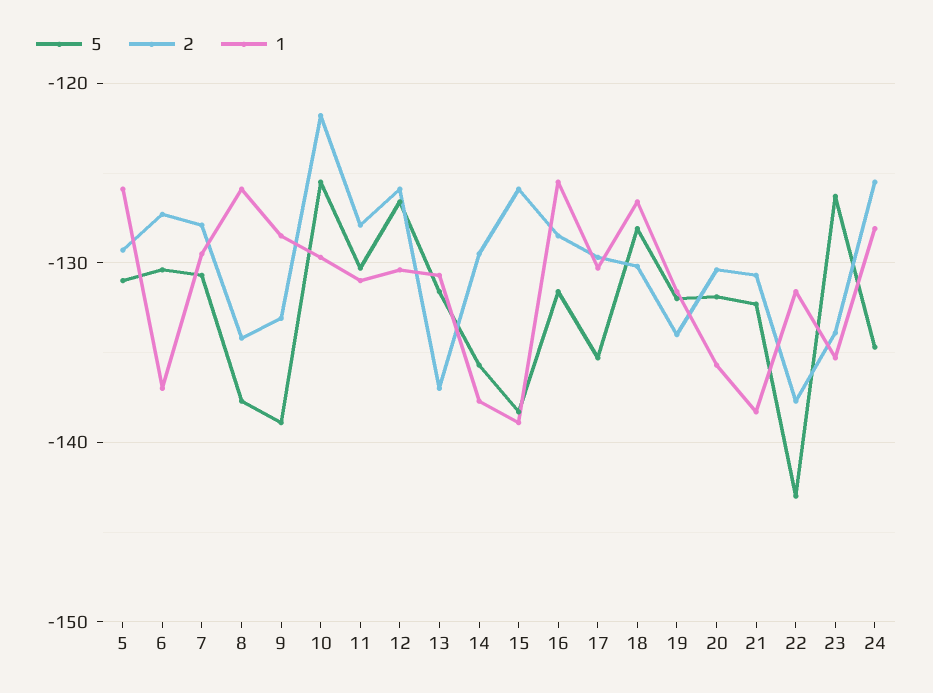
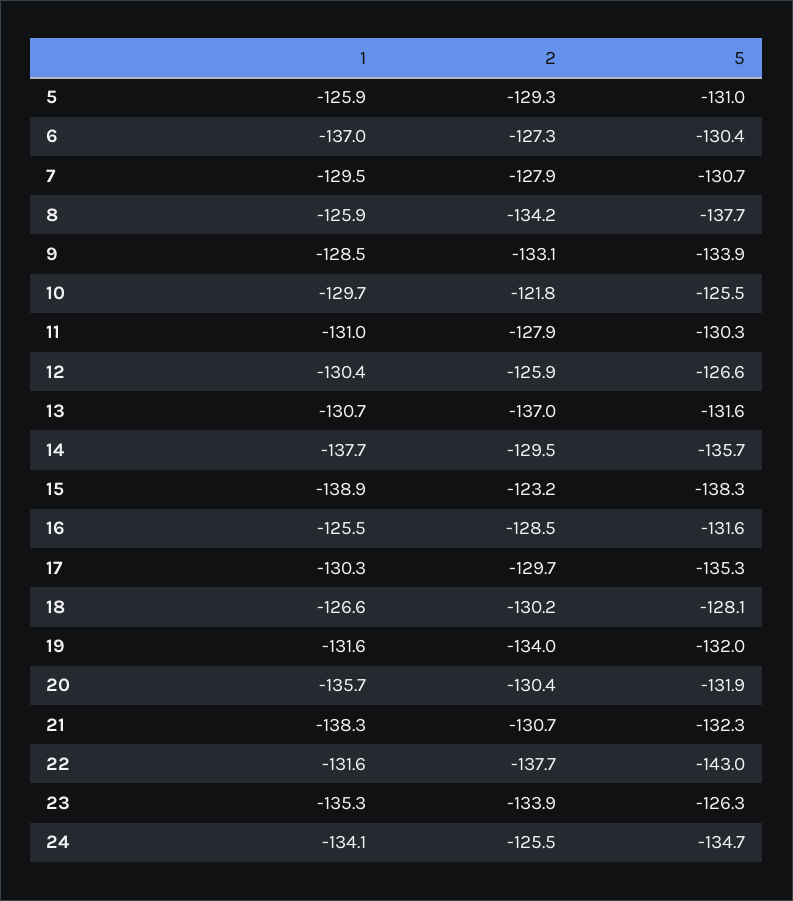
5, 9: -139 -> -133.9
2, 15: -126 -> -123.2
1, 24: -128 -> -134.1

